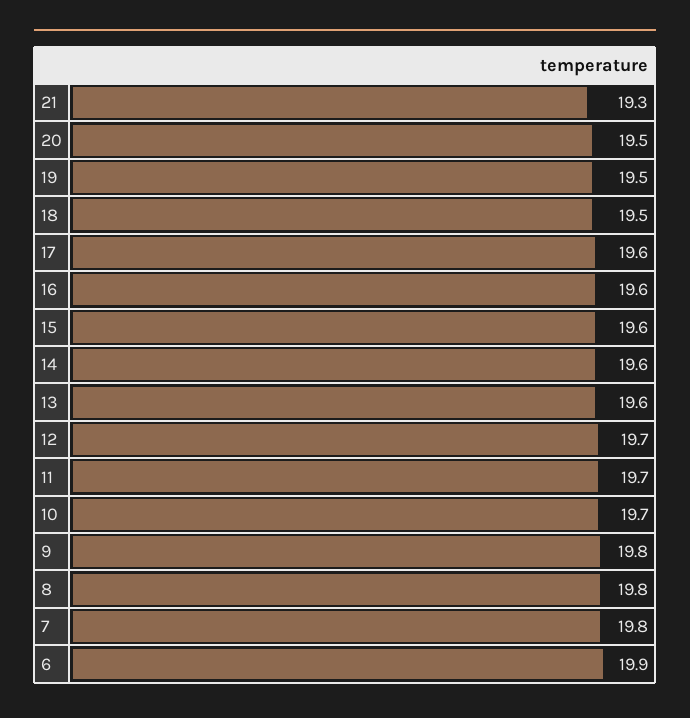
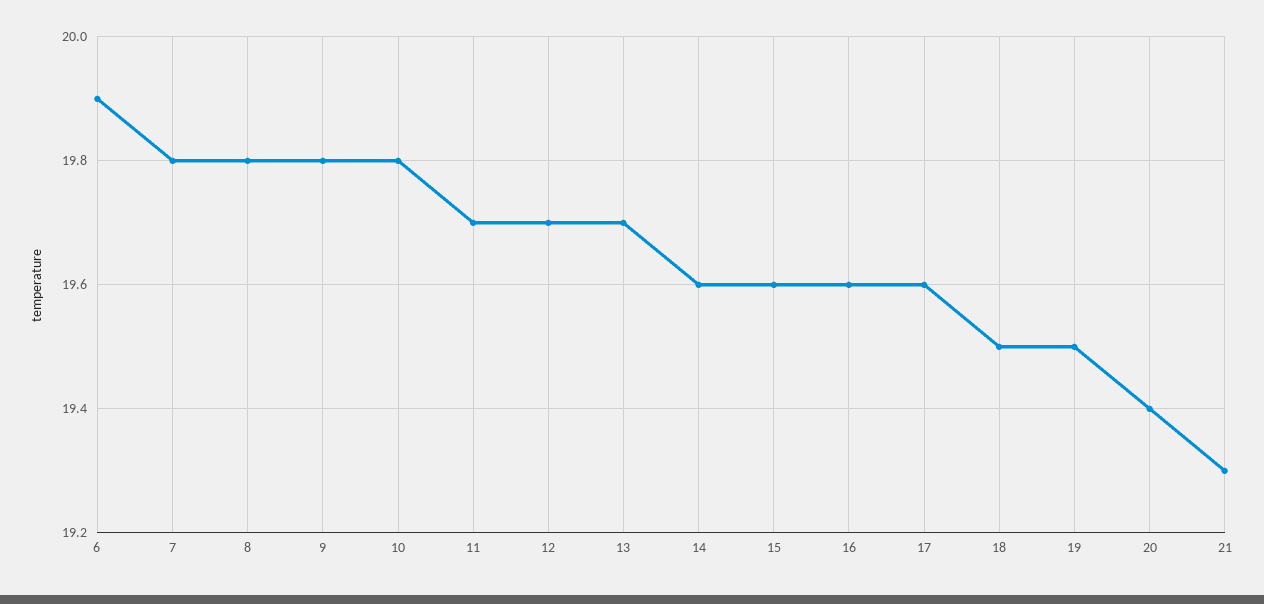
20: 19.5 -> 19.4
13: 19.6 -> 19.7
10: 19.7 -> 19.8

